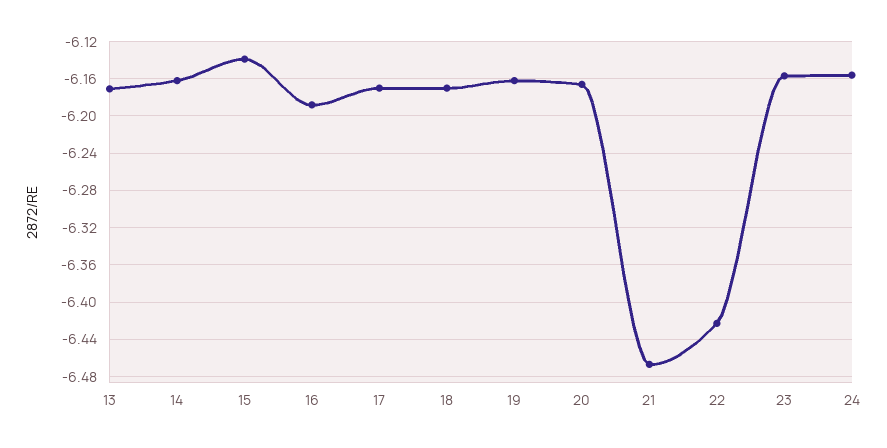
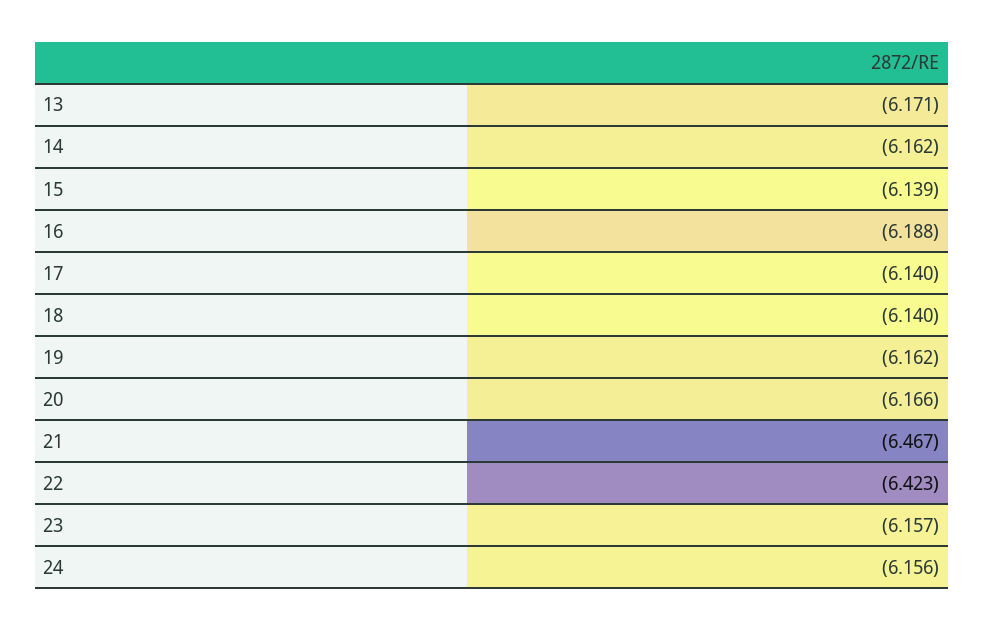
17: -6.17 -> -6.14
18: -6.17 -> -6.14

